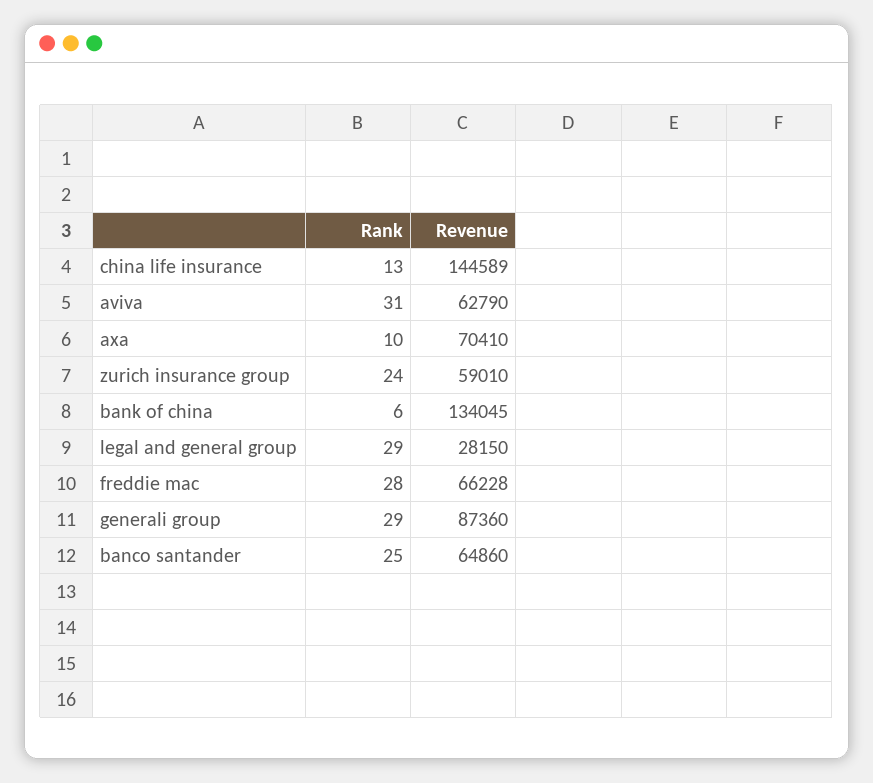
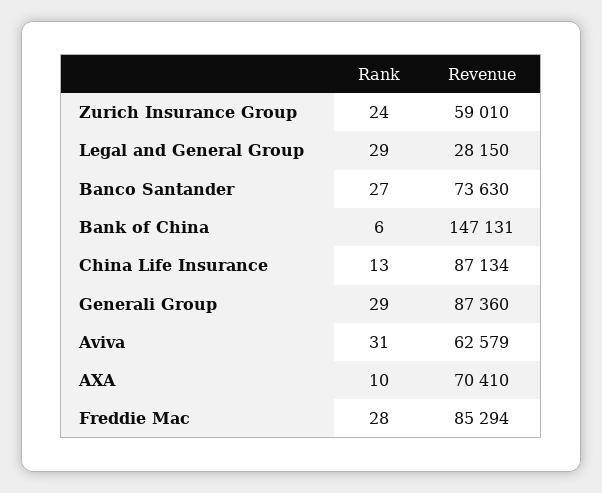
Revenue, china life insurance: 144589 -> 87134
Revenue, aviva: 62790 -> 62579
Revenue, bank of china: 134045 -> 147131
Revenue, freddie mac: 66228 -> 85294
Rank, banco santander: 25 -> 27
Revenue, banco santander: 64860 -> 73630

